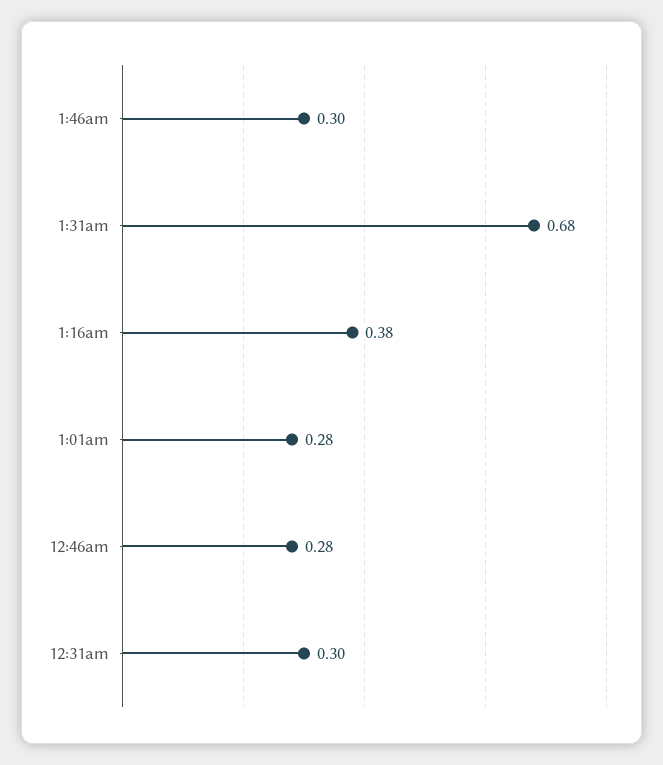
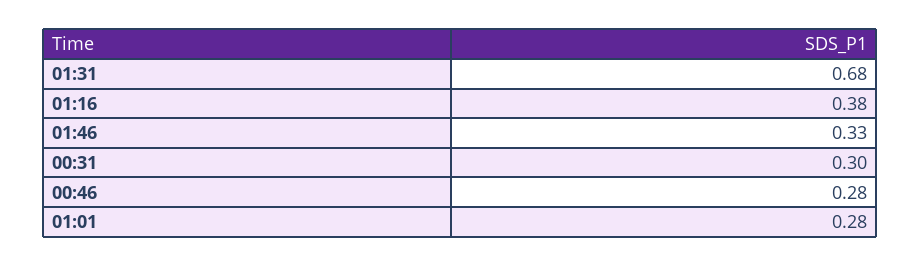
1:46am: 0.3 -> 0.33

